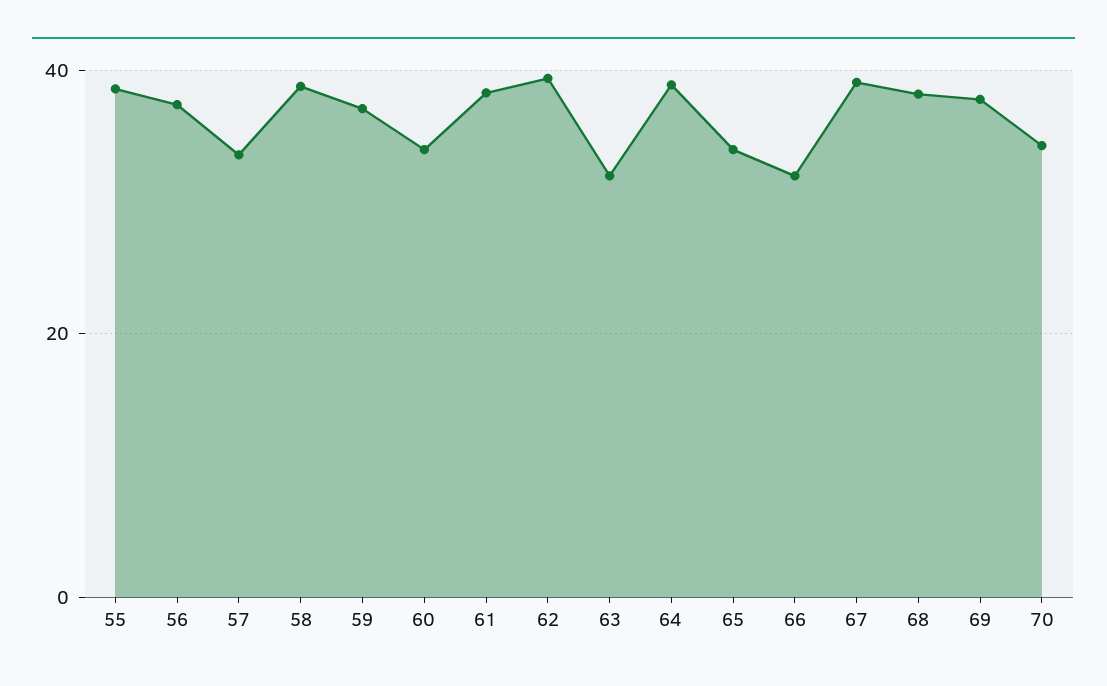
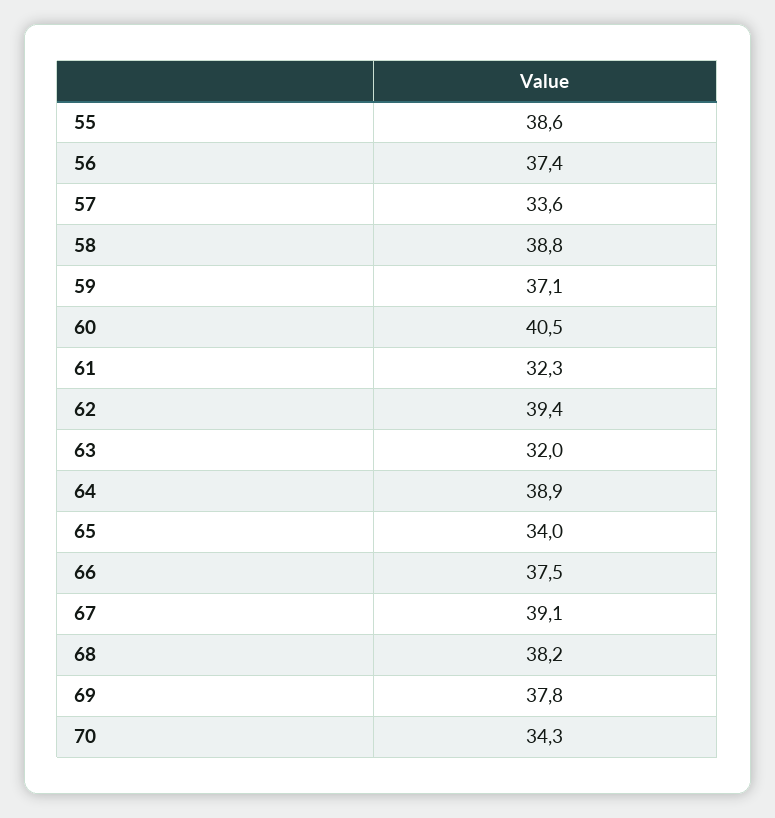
60: 34 -> 40.5
61: 38 -> 32.3
66: 32 -> 37.5

